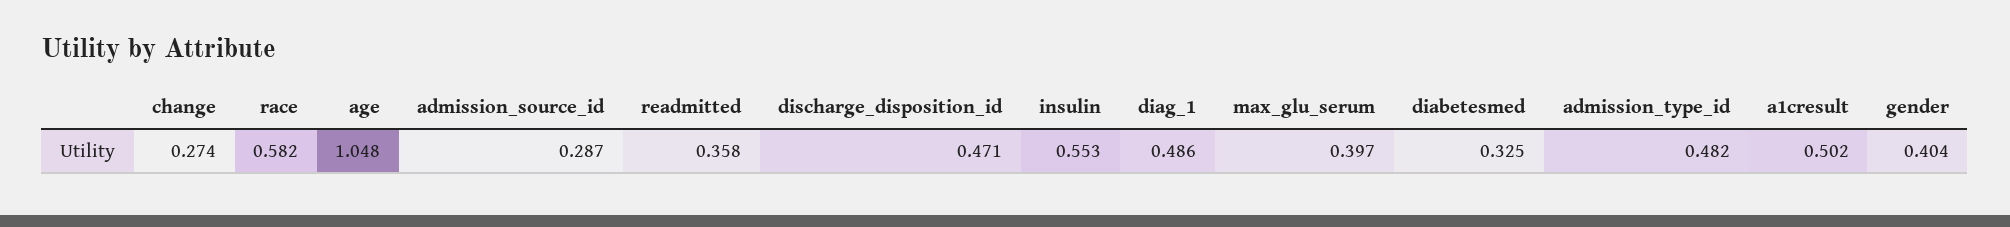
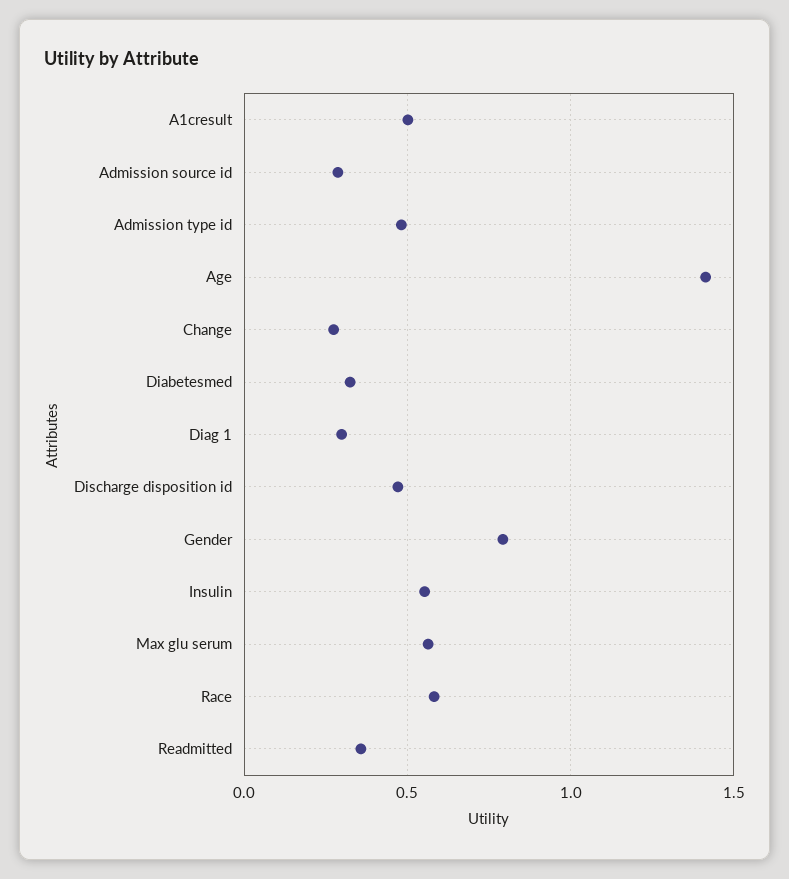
age: 1.048 -> 1.4
diag_1: 0.486 -> 0.3
max_glu_serum: 0.397 -> 0.55
gender: 0.404 -> 0.8

